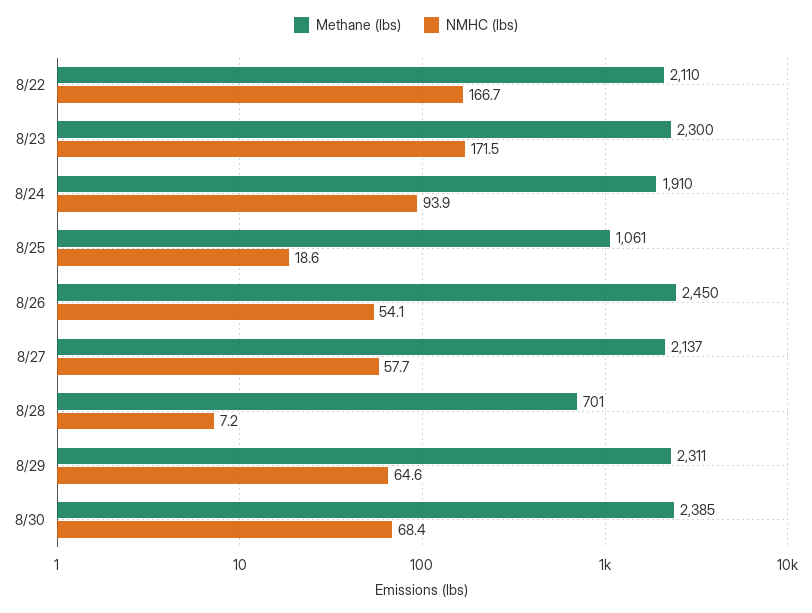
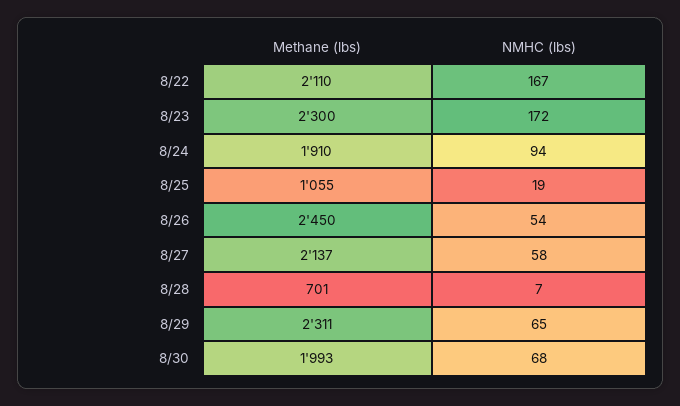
Methane (lbs), 8/25: 1061 -> 1055
Methane (lbs), 8/30: 2385 -> 1993

